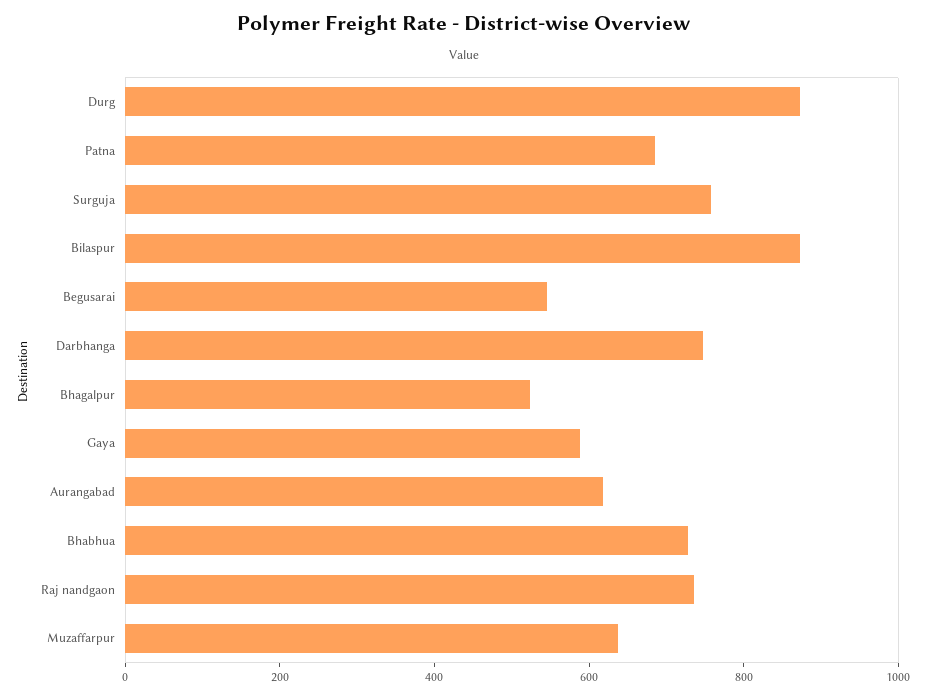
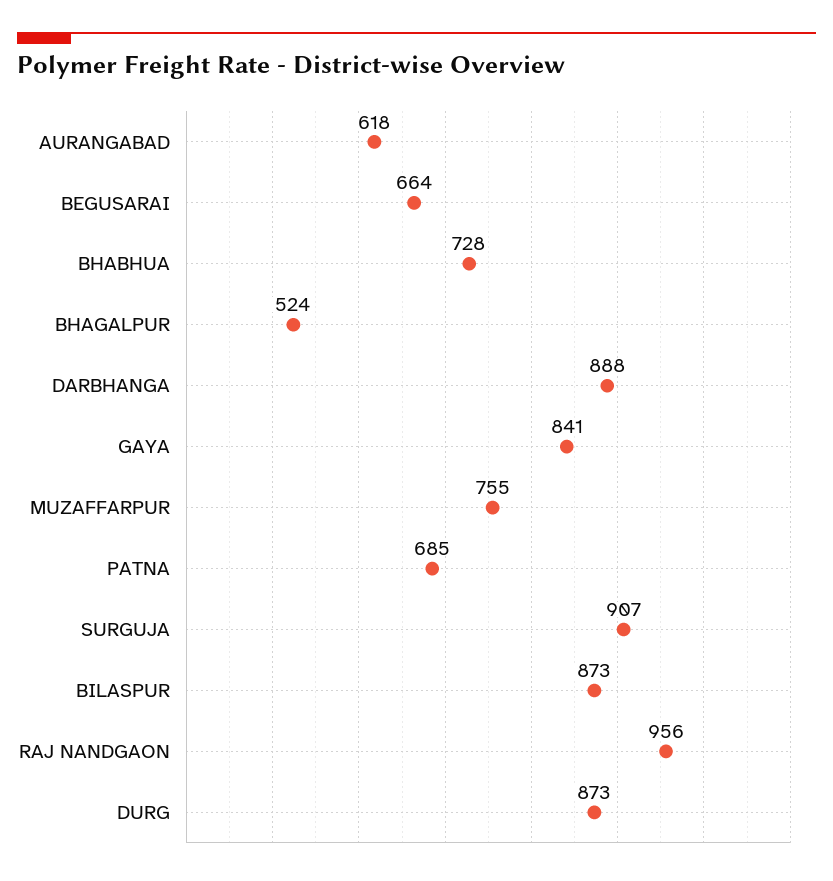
Surguja: 750 -> 907
Begusarai: 550 -> 664
Darbhanga: 750 -> 888
Gaya: 600 -> 841
Raj nandgaon: 750 -> 956
Muzaffarpur: 650 -> 755

